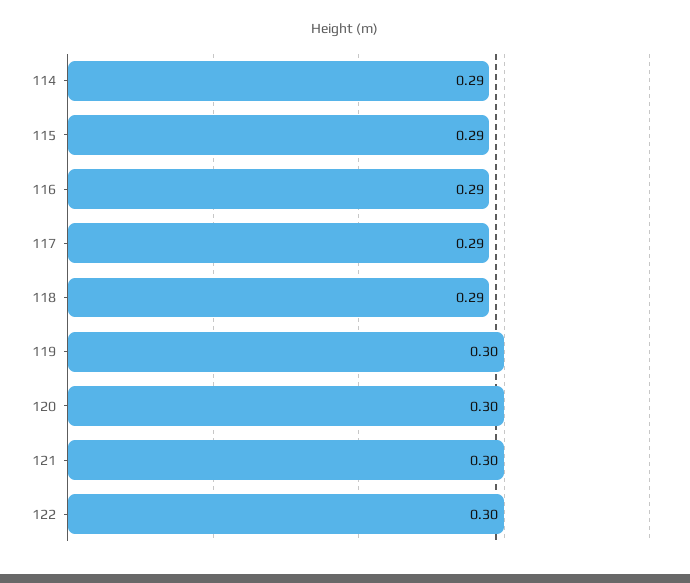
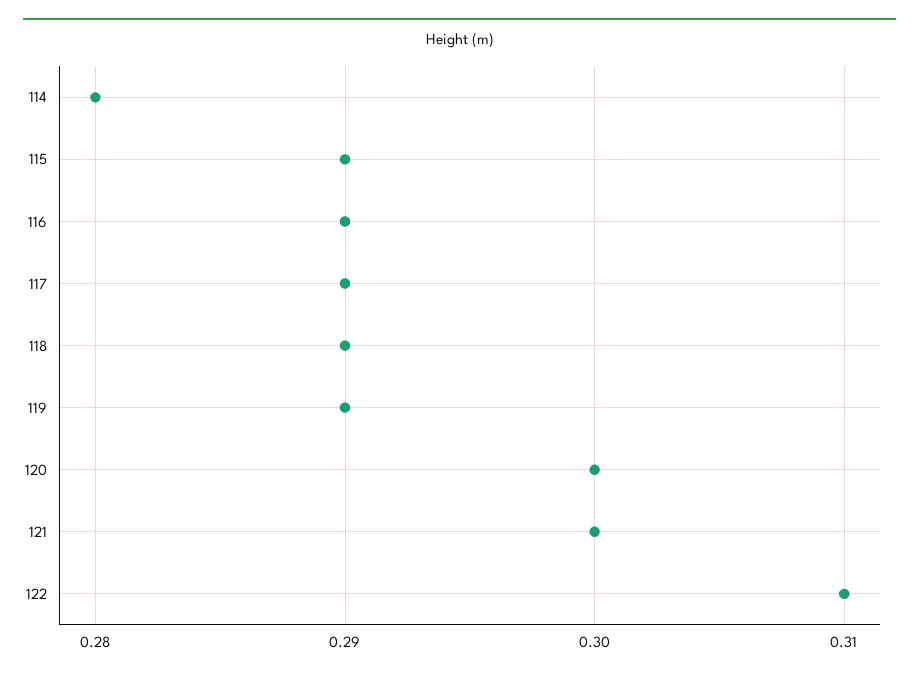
114: 0.29 -> 0.28
119: 0.3 -> 0.29
122: 0.3 -> 0.31

